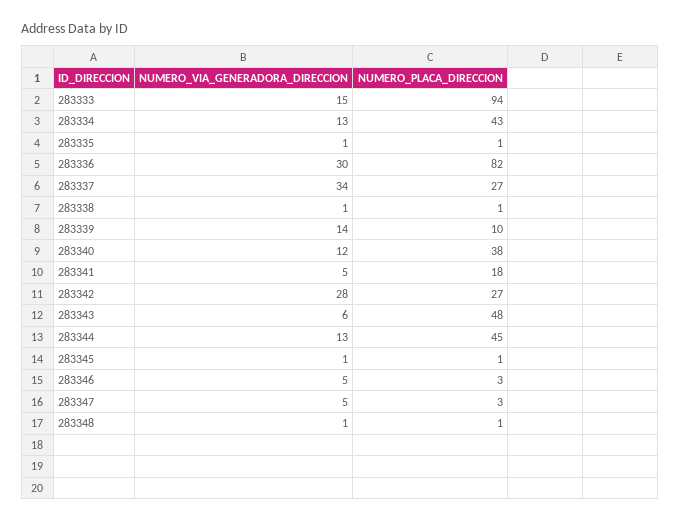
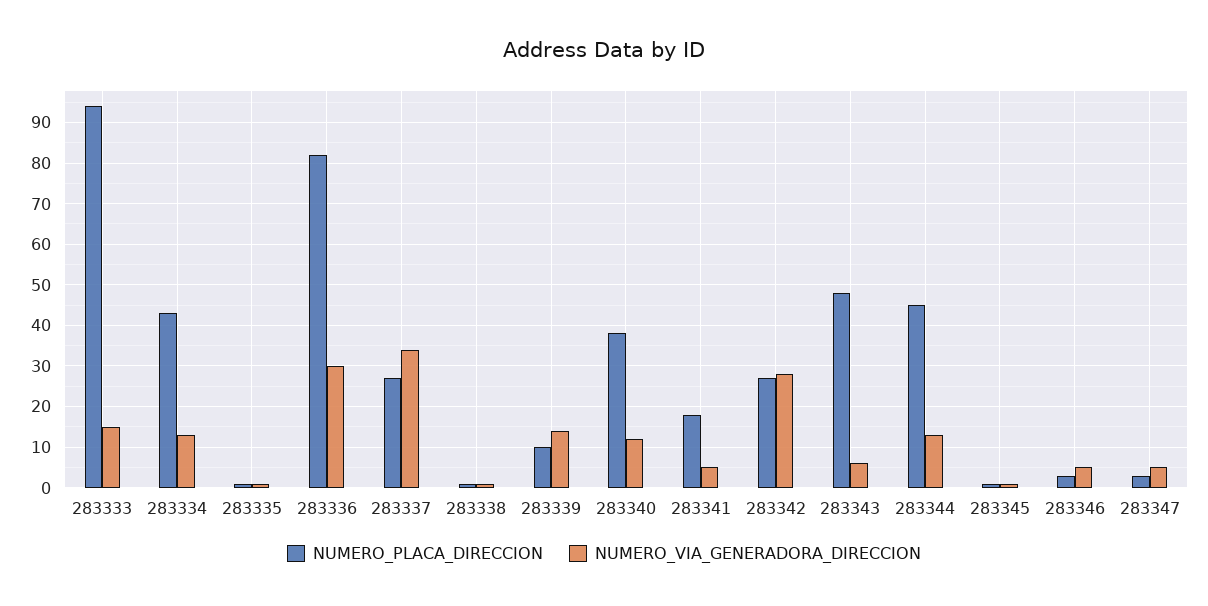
NUMERO_VIA_GENERADORA_DIRECCION, 283348: 1 -> none
NUMERO_PLACA_DIRECCION, 283348: 1 -> none

